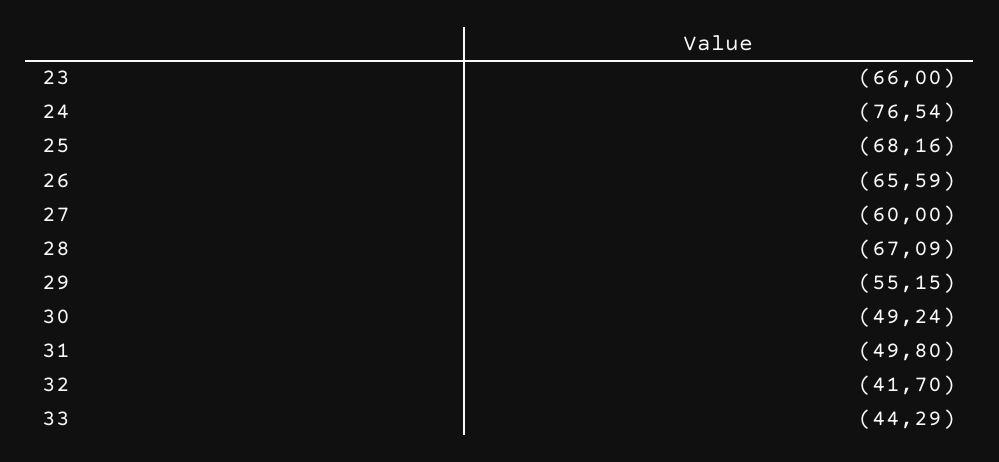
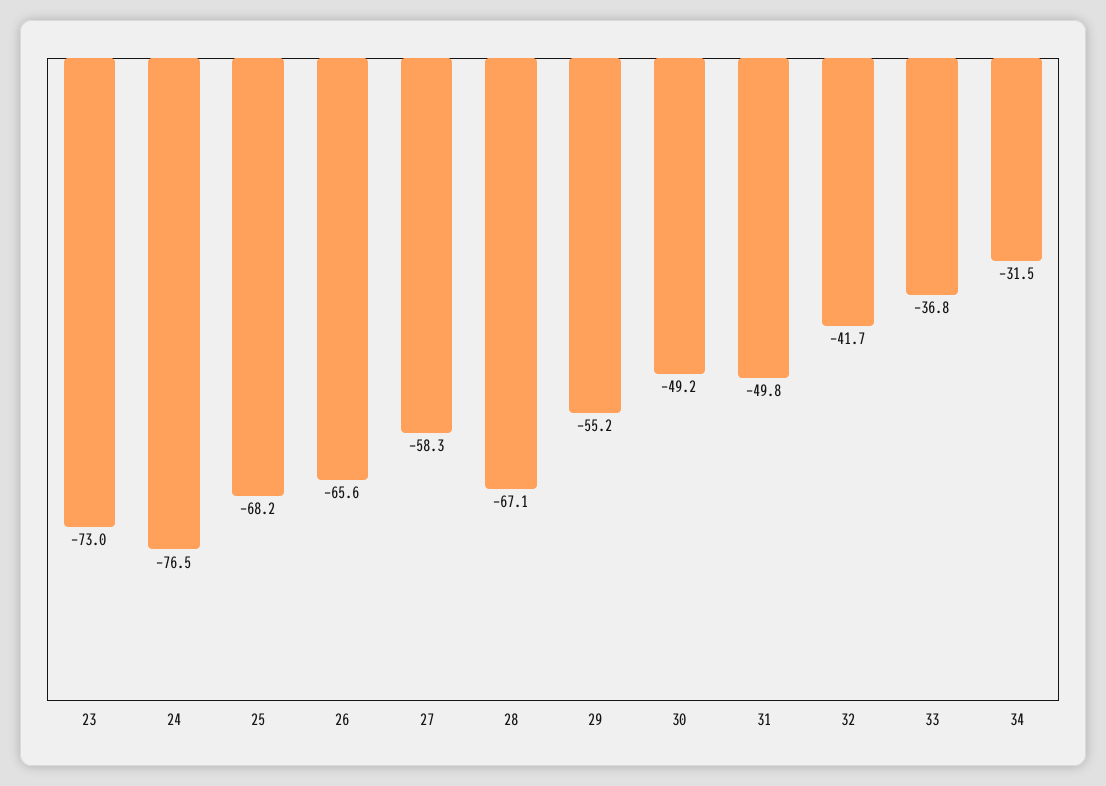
23: -66 -> -73
27: -60 -> -58.3
33: -44.29 -> -36.8
34: none -> -31.5

